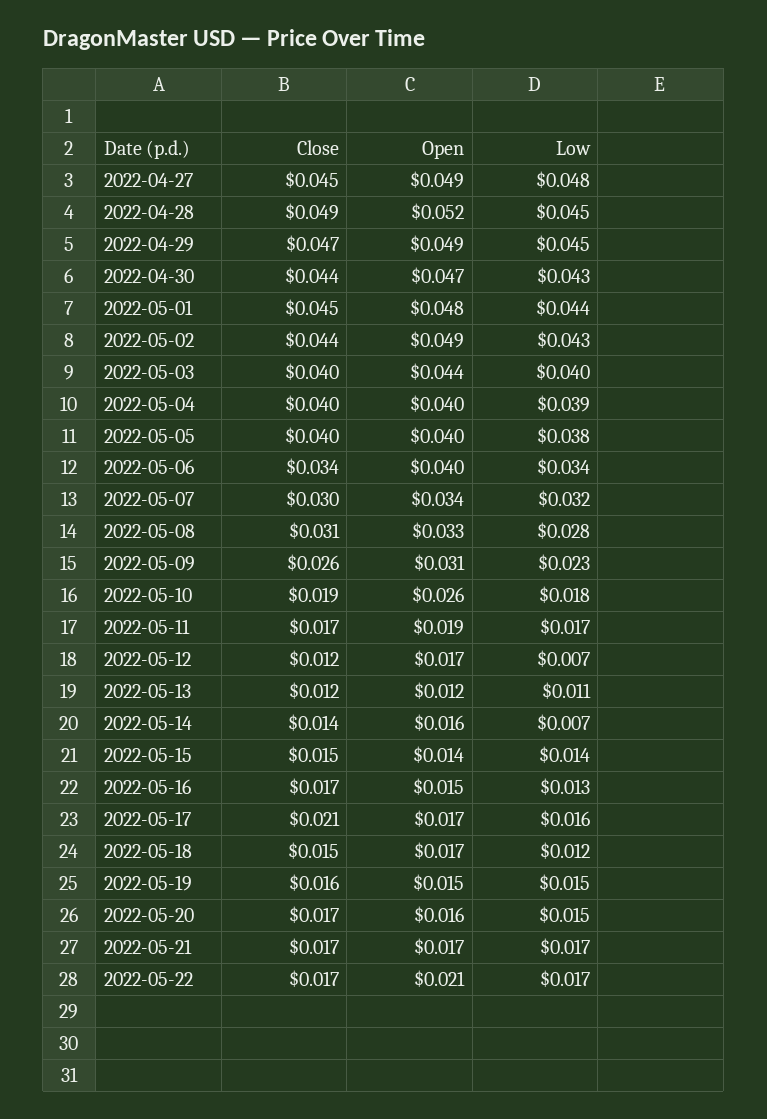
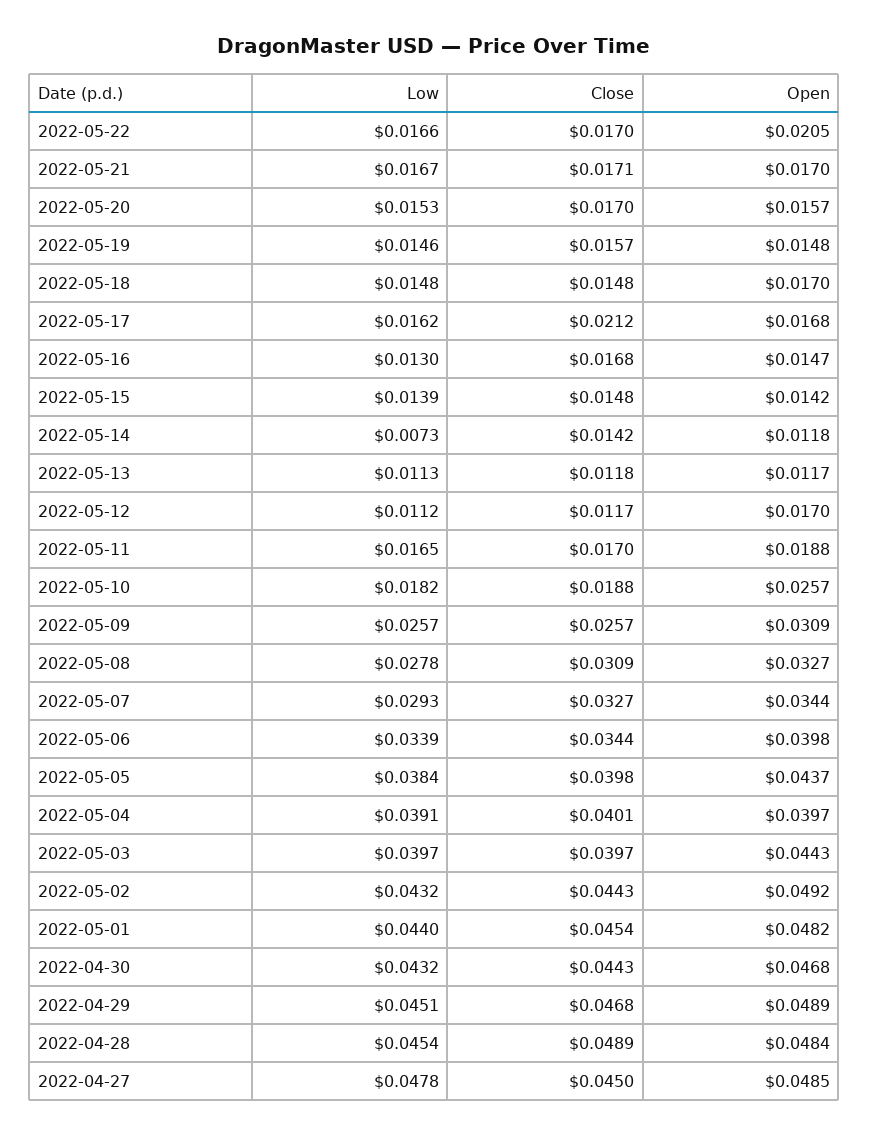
Open, 2022-04-28: 0.052 -> 0.0484
Open, 2022-05-05: 0.04 -> 0.0437
Close, 2022-05-07: 0.03 -> 0.0327
Low, 2022-05-07: 0.032 -> 0.0293
Low, 2022-05-09: 0.023 -> 0.0257
Low, 2022-05-12: 0.007 -> 0.0112
Open, 2022-05-14: 0.016 -> 0.0118
Low, 2022-05-18: 0.012 -> 0.0148

